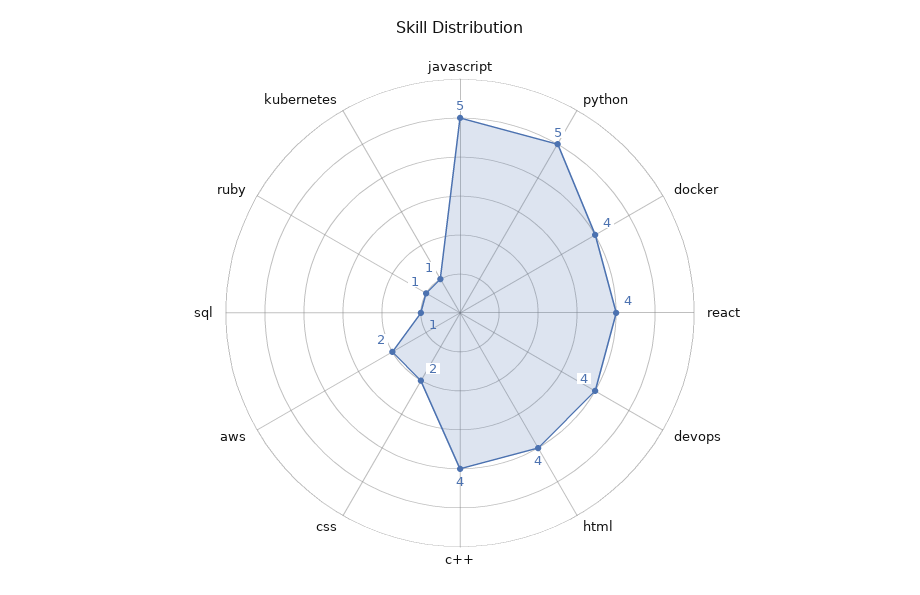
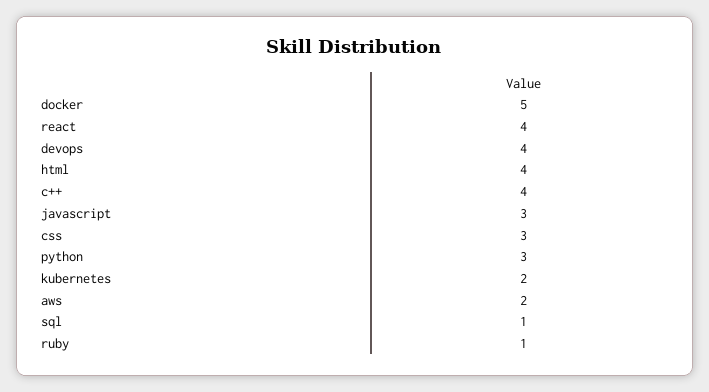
javascript: 5 -> 3
python: 5 -> 3
docker: 4 -> 5
css: 2 -> 3
kubernetes: 1 -> 2

